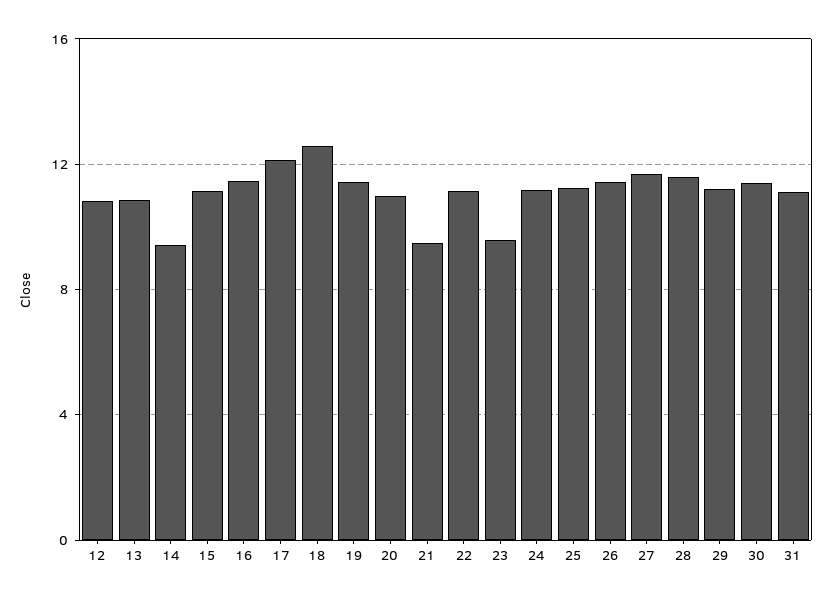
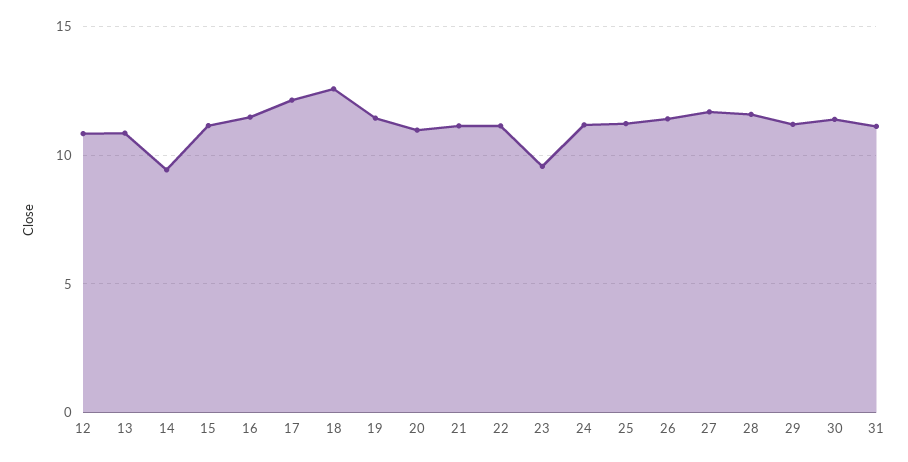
21: 9.5 -> 11

